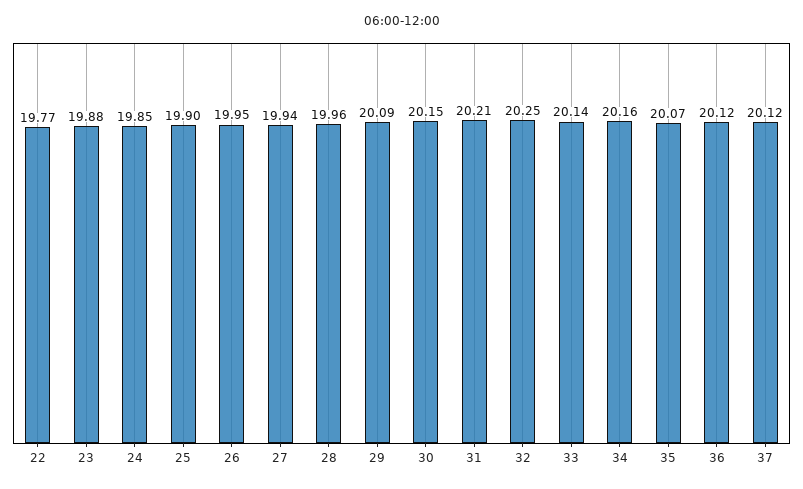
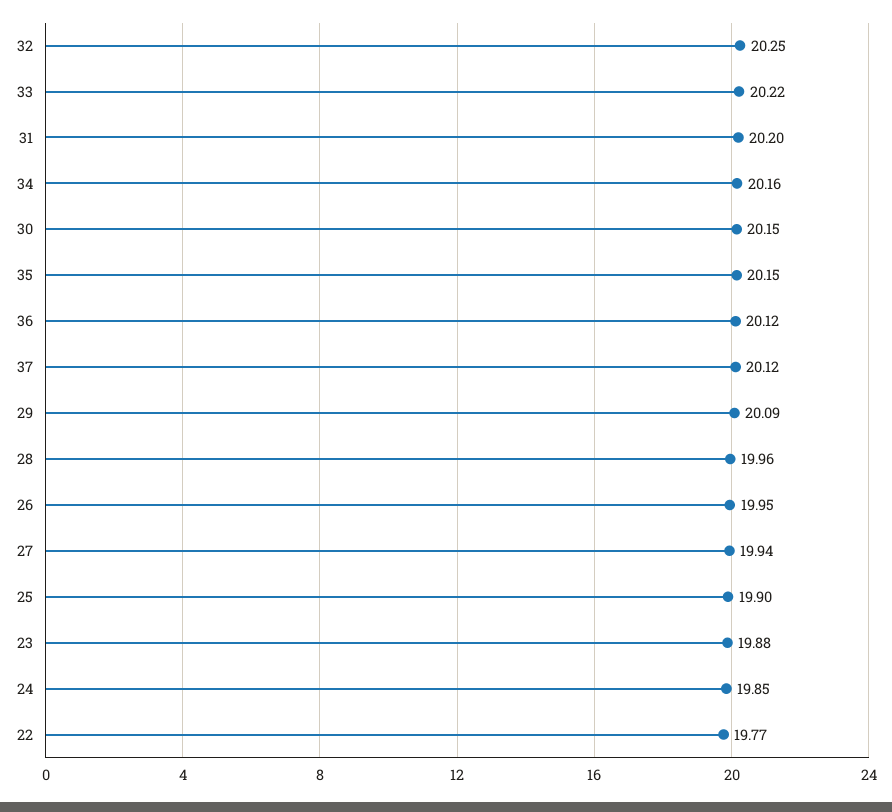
31: 20.21 -> 20.2
33: 20.14 -> 20.22
35: 20.07 -> 20.15

